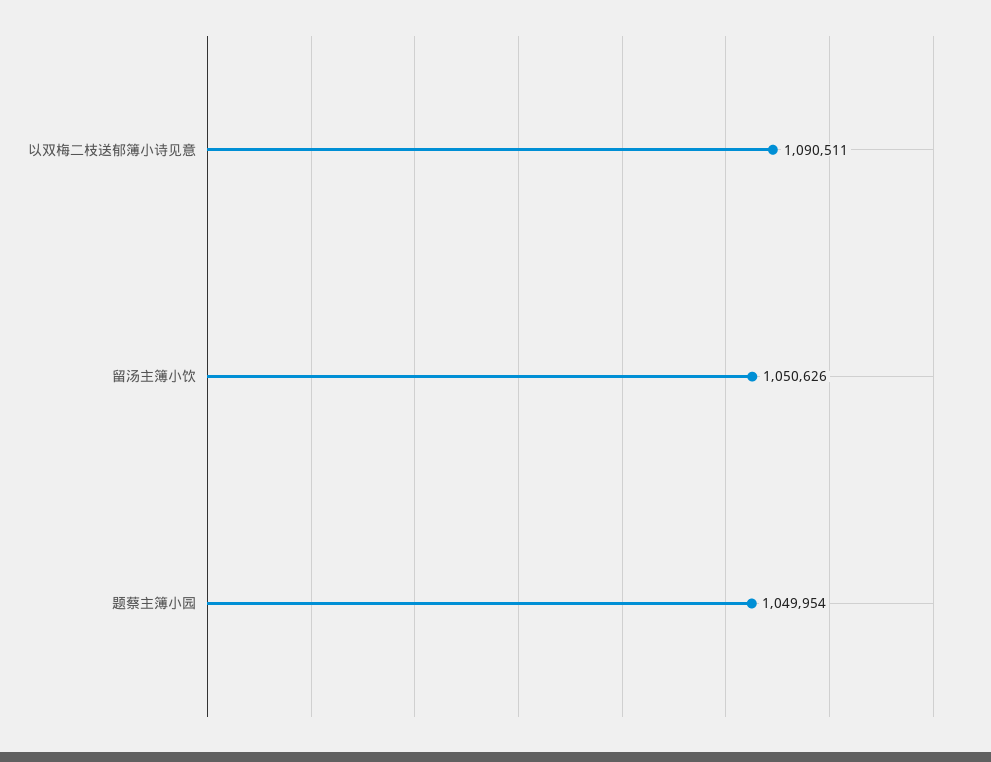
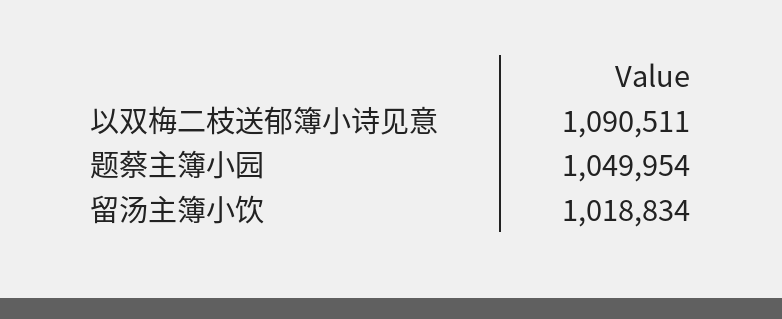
留汤主簿小饮: 1050626 -> 1018834

